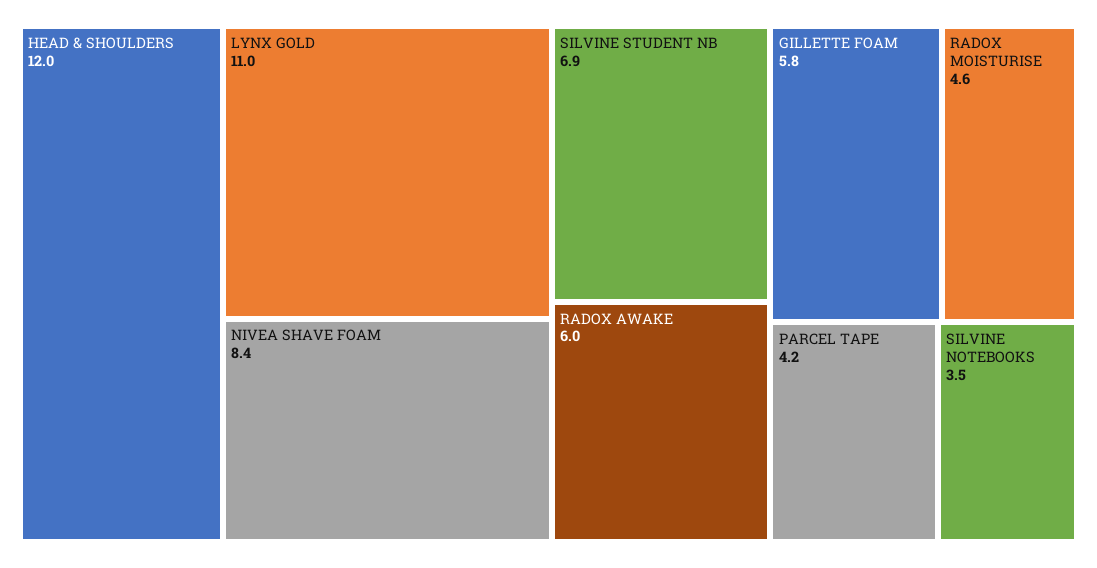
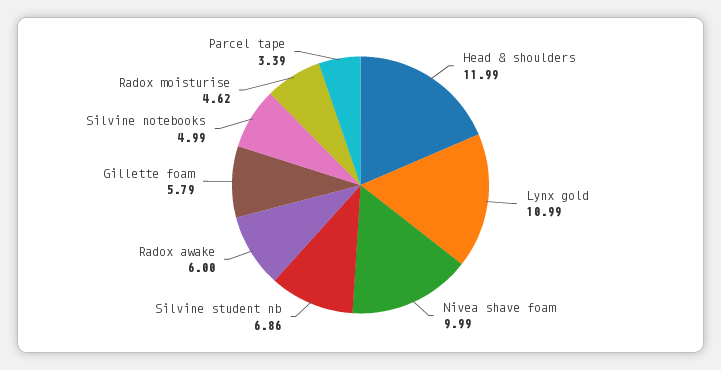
NIVEA SHAVE FOAM: 8.4 -> 9.99
PARCEL TAPE: 4.2 -> 3.39
SILVINE NOTEBOOKS: 3.5 -> 4.99

